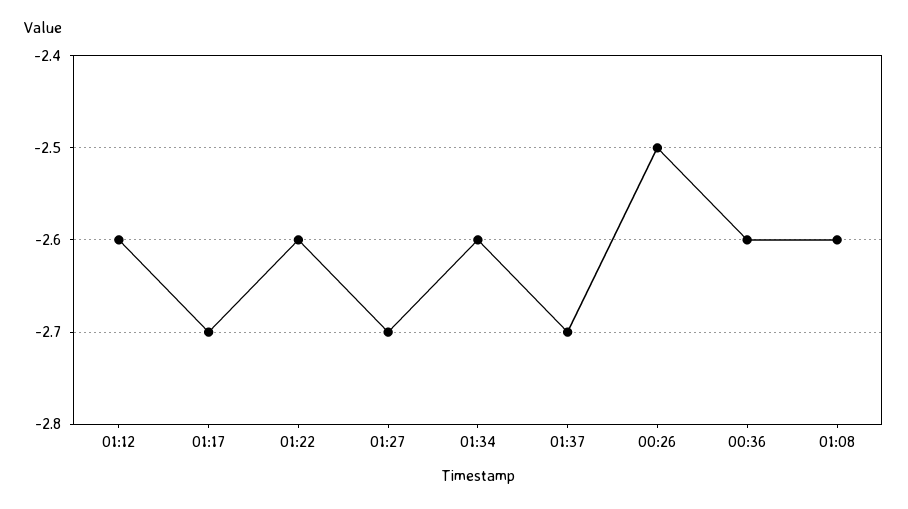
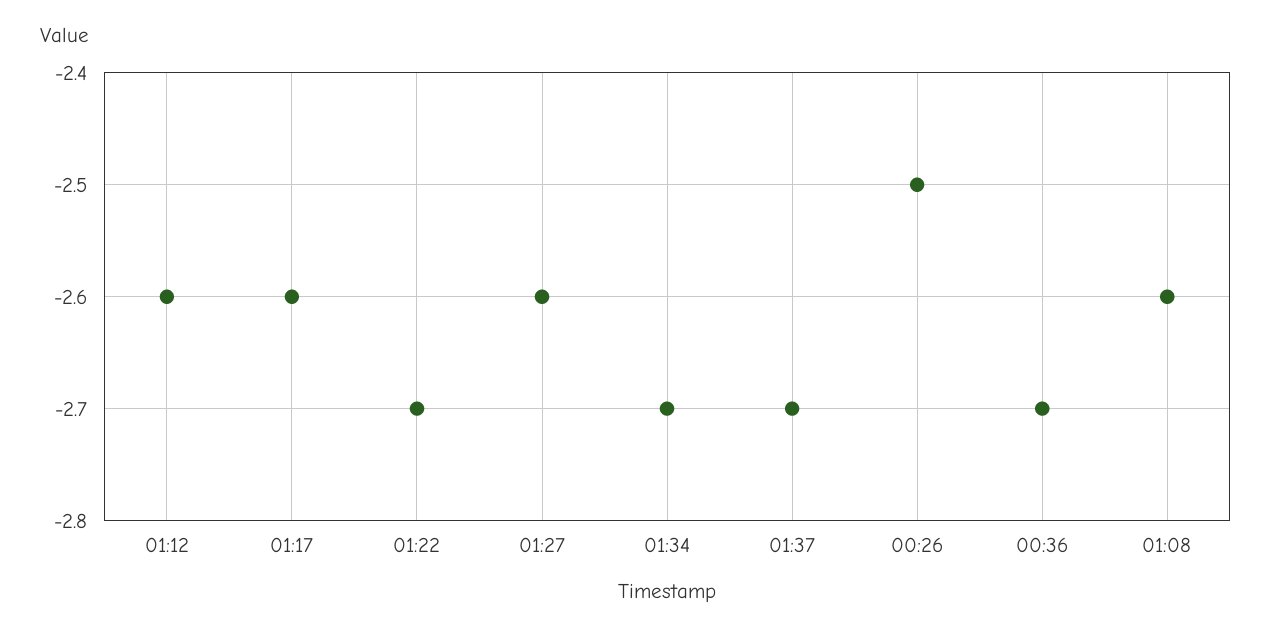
01:17: -2.7 -> -2.6
01:22: -2.6 -> -2.7
01:27: -2.7 -> -2.6
01:34: -2.6 -> -2.7
00:36: -2.6 -> -2.7

